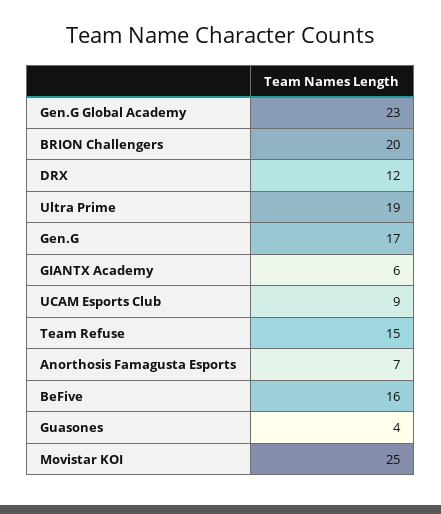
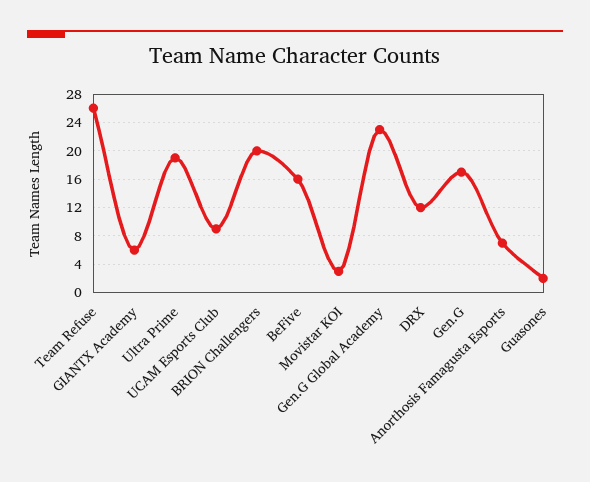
Team Refuse: 15 -> 26
Guasones: 4 -> 2
Movistar KOI: 25 -> 3

